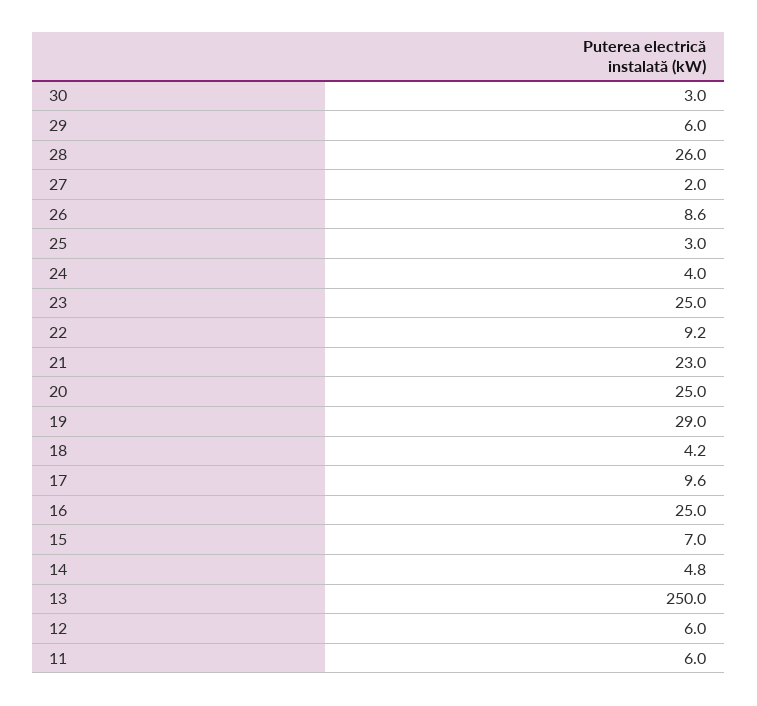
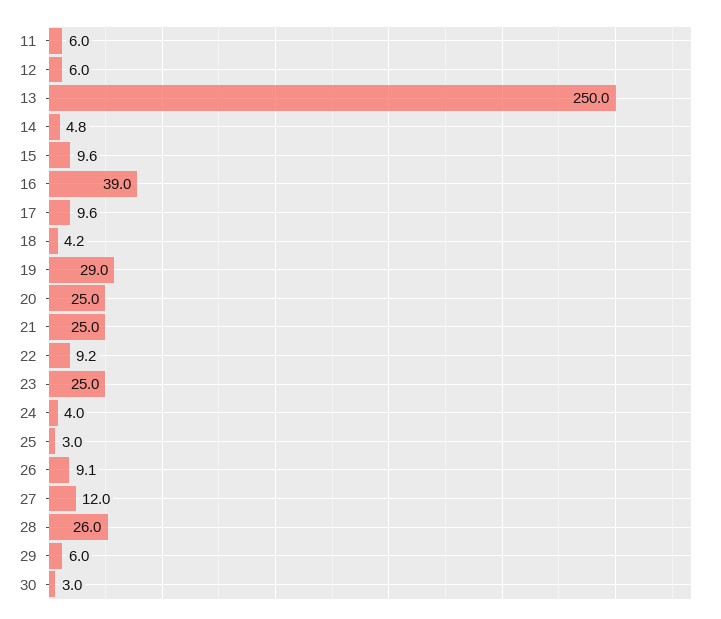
27: 2 -> 12
26: 8.6 -> 9.1
21: 23 -> 25
16: 25 -> 39
15: 7 -> 9.6

